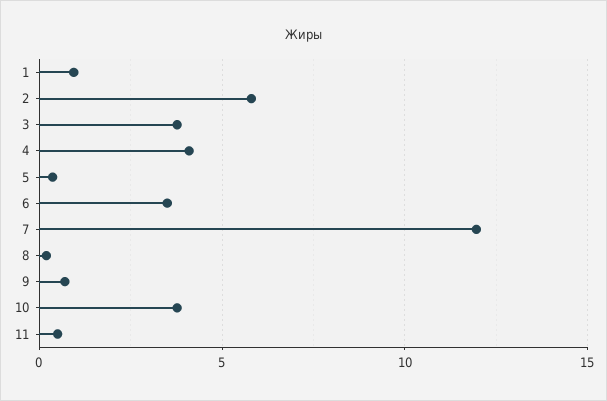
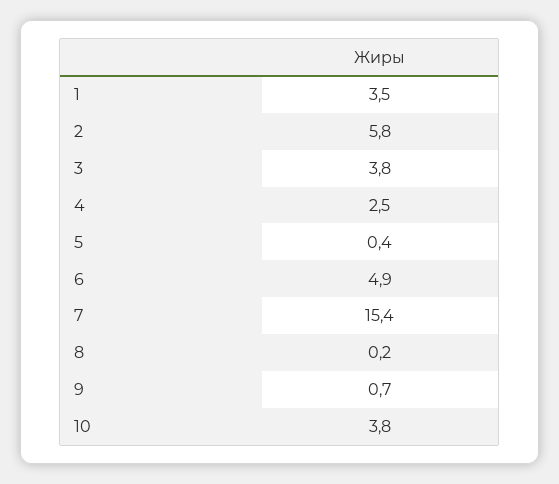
1: 1 -> 3.5
4: 4 -> 2.5
6: 3.5 -> 4.9
7: 12 -> 15.4
11: 0.5 -> none

